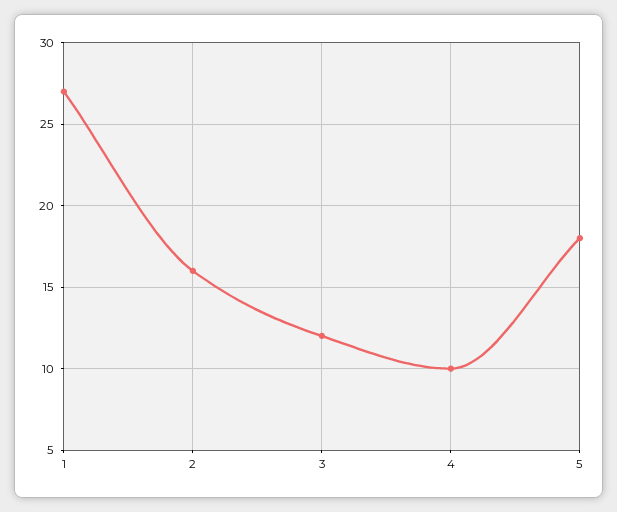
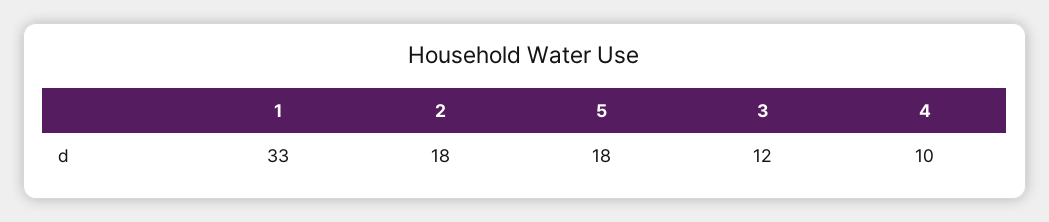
1: 27 -> 33
2: 16 -> 18

